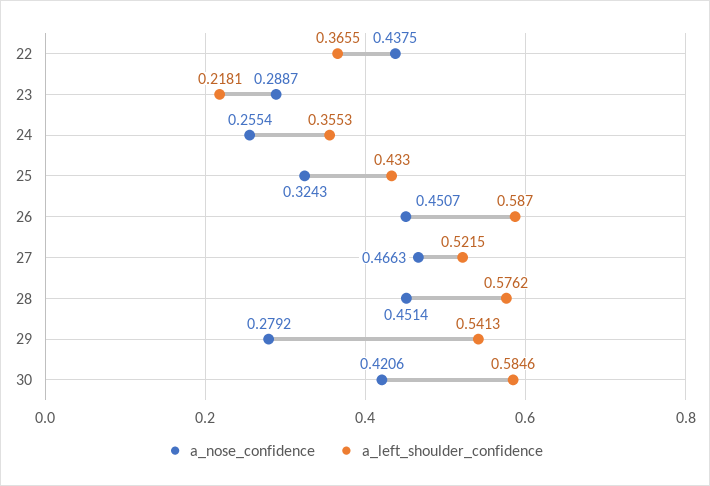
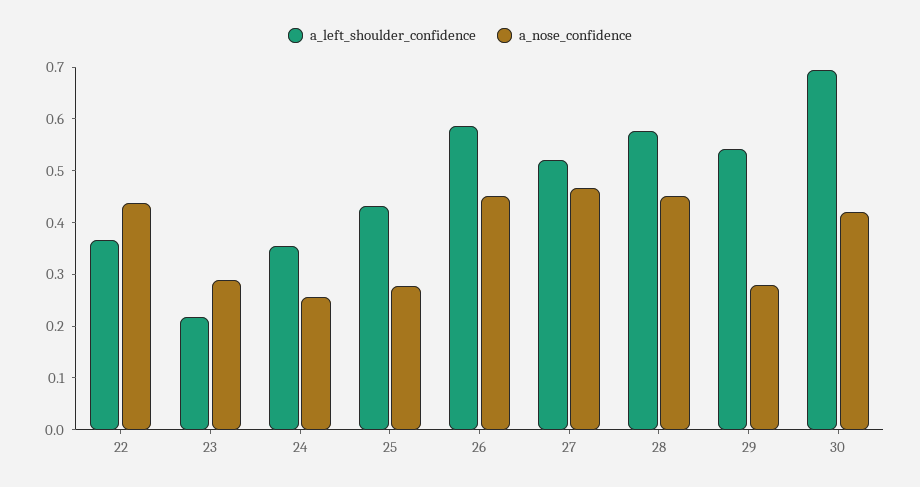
a_nose_confidence, 25: 0.3243 -> 0.28
a_left_shoulder_confidence, 30: 0.5846 -> 0.7

